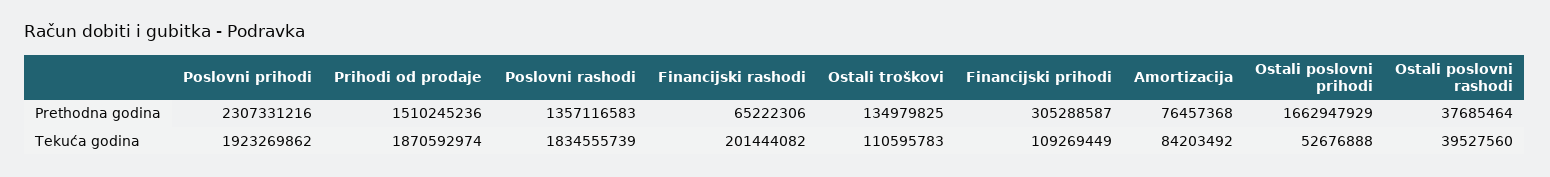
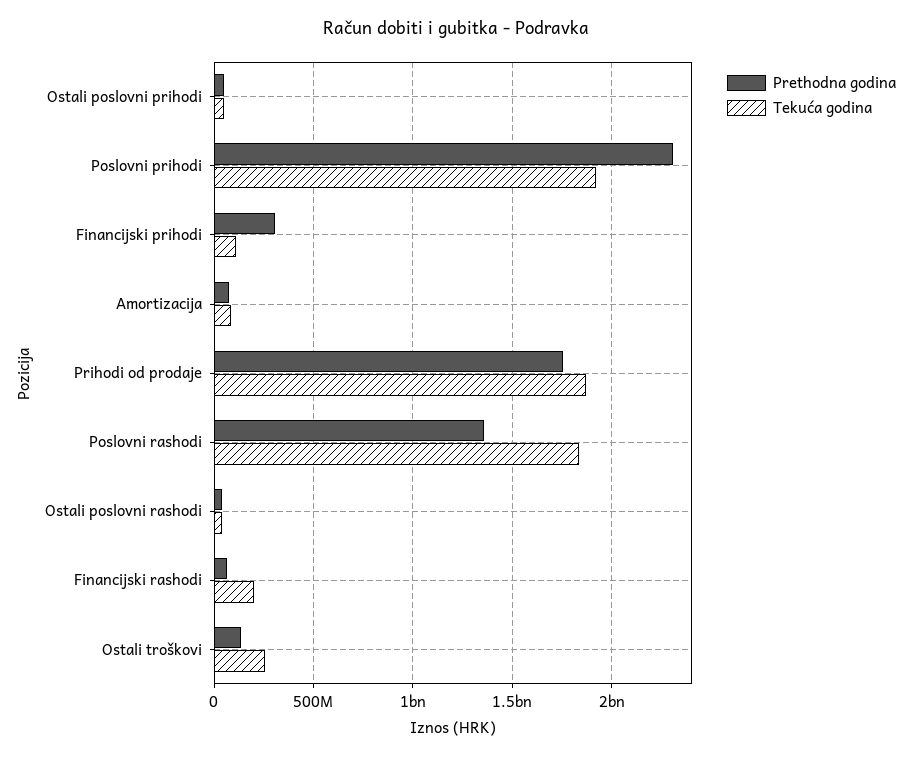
Prethodna godina, Prihodi od prodaje: 1510245236 -> 1750000000
Prethodna godina, Ostali poslovni prihodi: 1662947929 -> 50000000
Tekuća godina, Ostali troškovi: 110595783 -> 250000000

